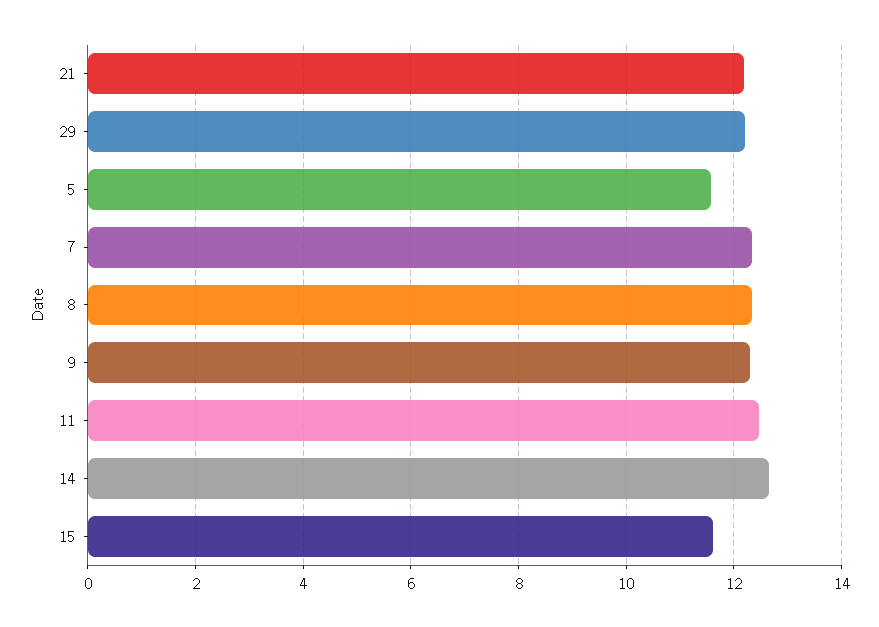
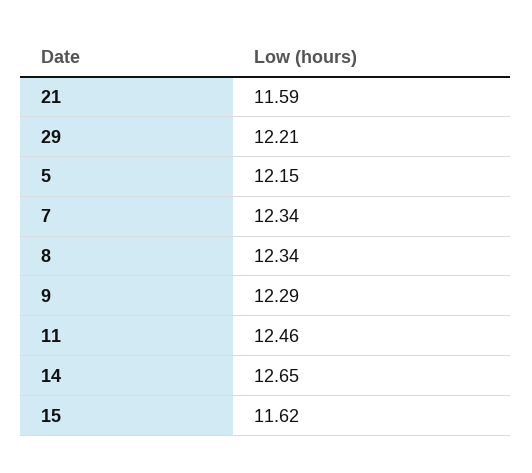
21: 12.2 -> 11.59
5: 11.6 -> 12.15

